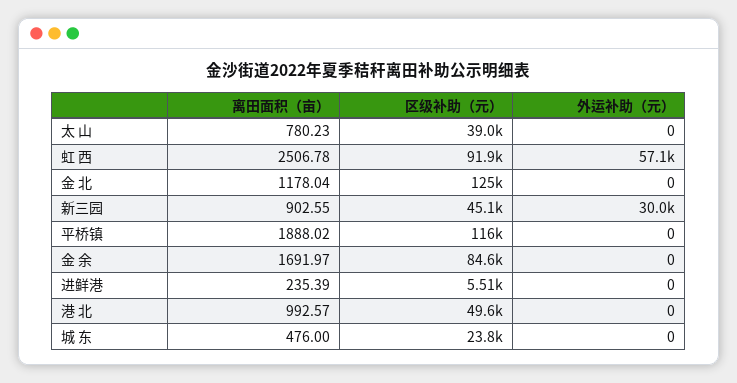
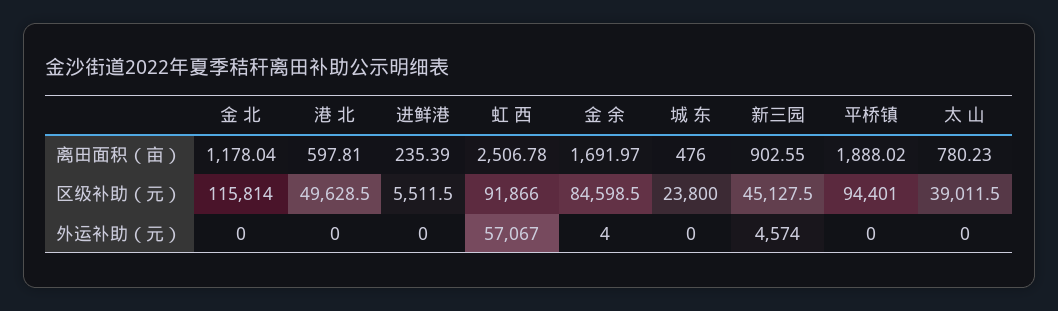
区级补助（元）, 金 北: 125000 -> 115814
外运补助（元）, 新三园: 30000 -> 4574
区级补助（元）, 平桥镇: 116000 -> 94401
外运补助（元）, 金 余: 0 -> 4
离田面积（亩）, 港 北: 992.57 -> 597.81

